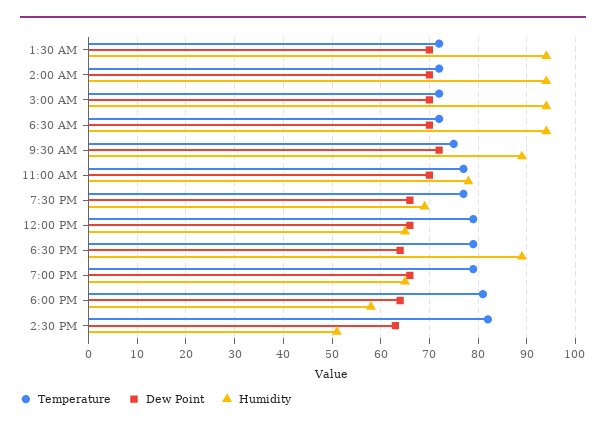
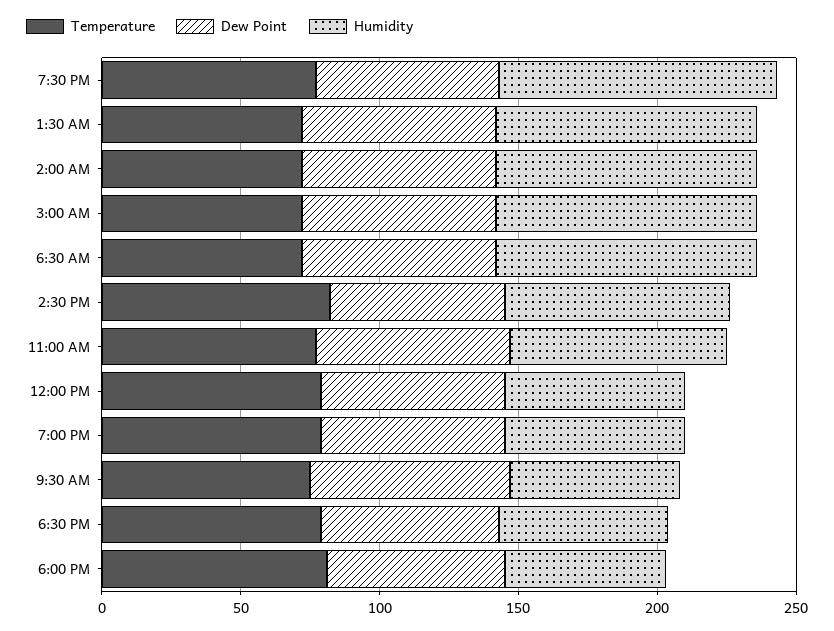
Humidity, 9:30 AM: 90 -> 60
Humidity, 7:30 PM: 70 -> 100
Humidity, 6:30 PM: 90 -> 60
Humidity, 2:30 PM: 50 -> 80

